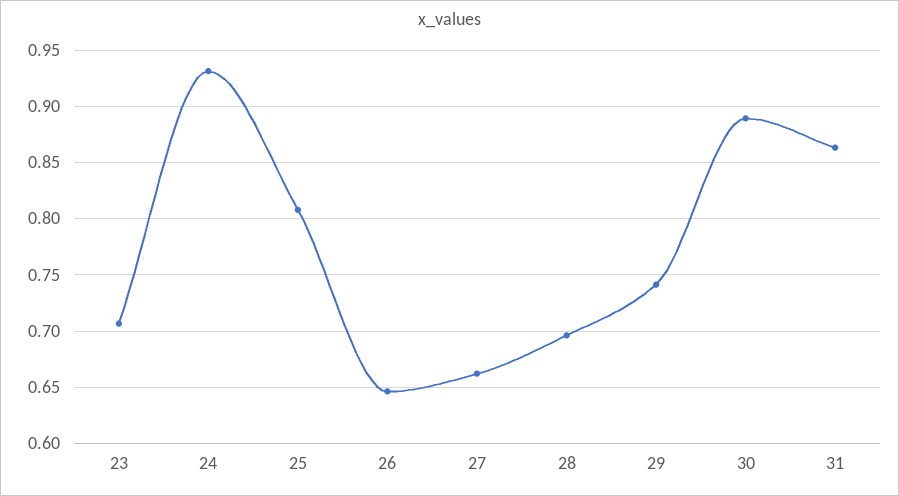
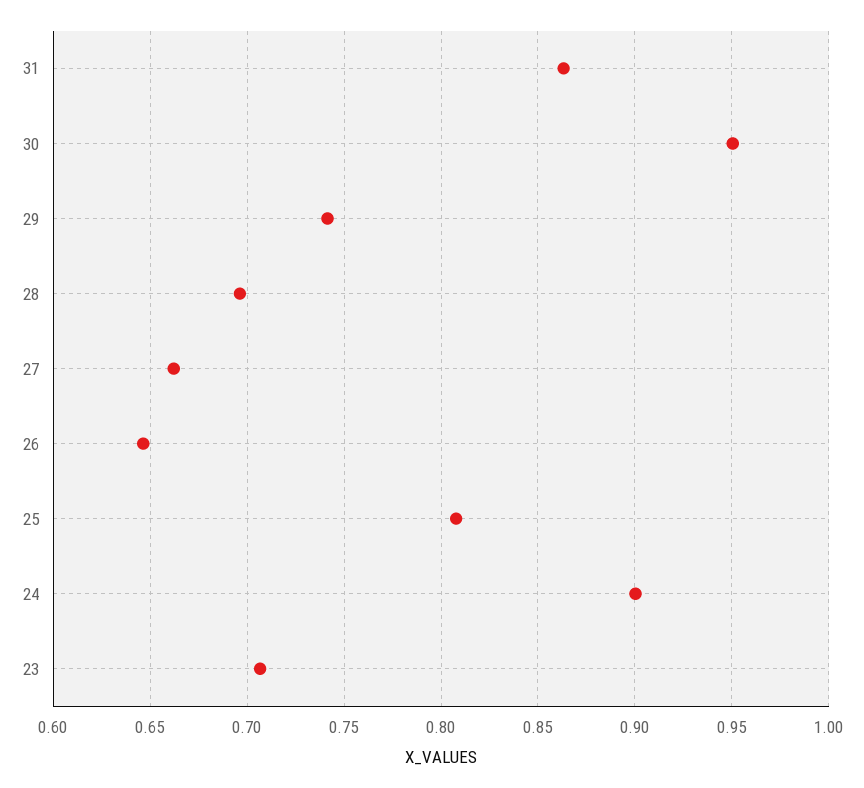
24: 0.93 -> 0.9
30: 0.89 -> 0.95

